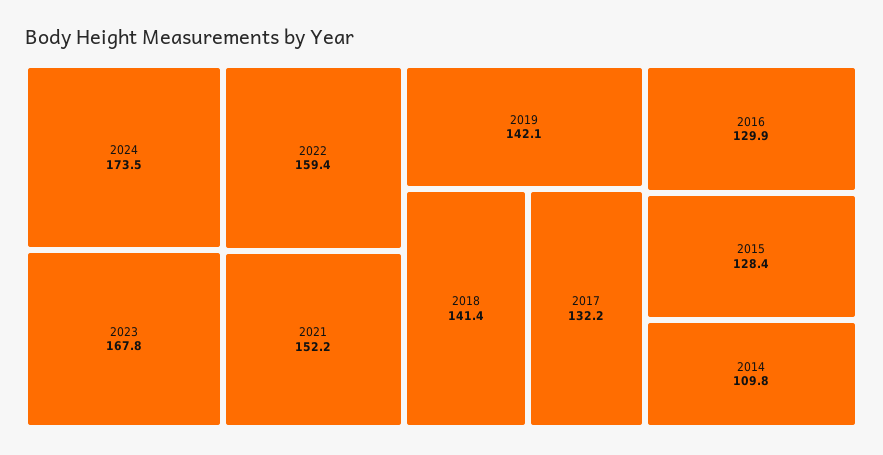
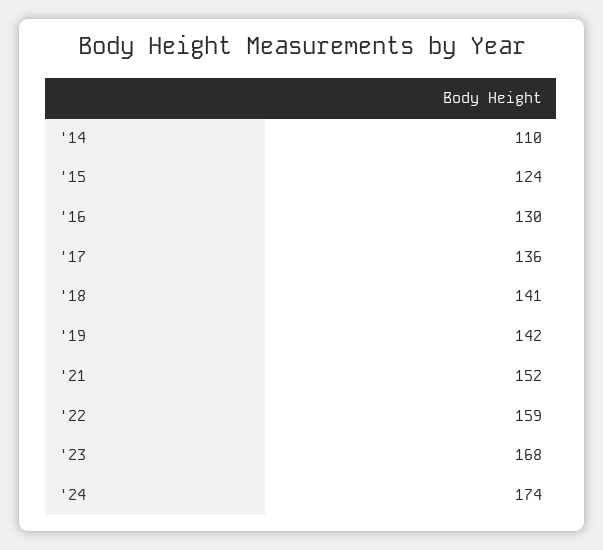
2017: 132.2 -> 136
2015: 128.4 -> 124

